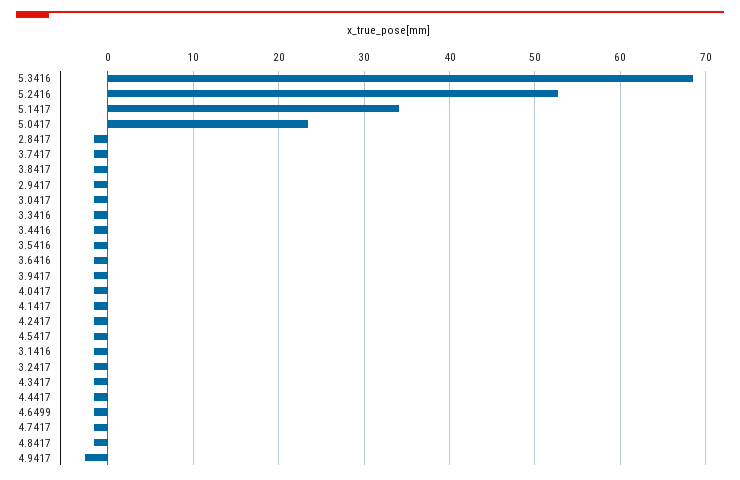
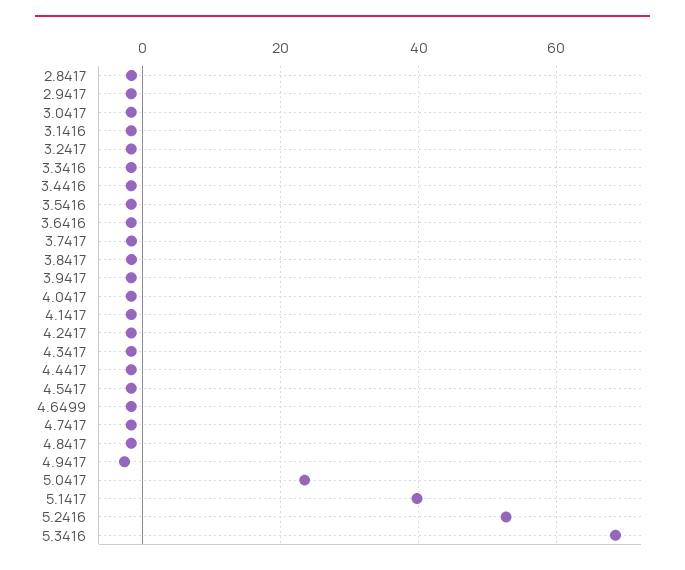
5.1417: 34 -> 40

